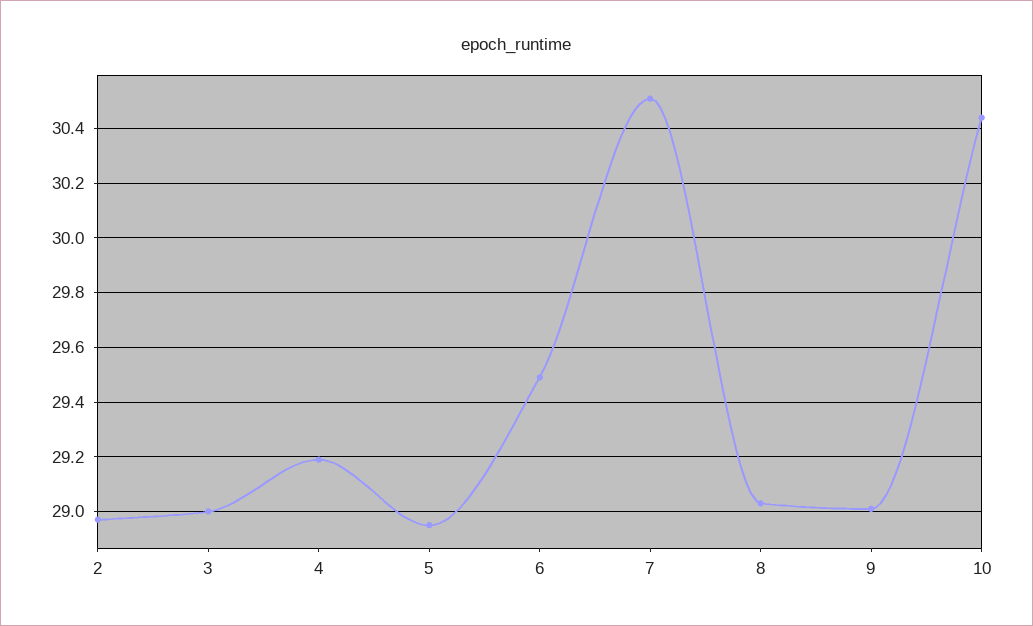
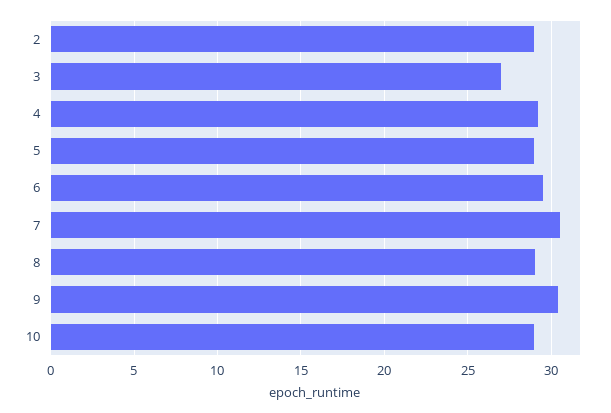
3: 29 -> 27
9: 29 -> 30.5
10: 30.45 -> 29

